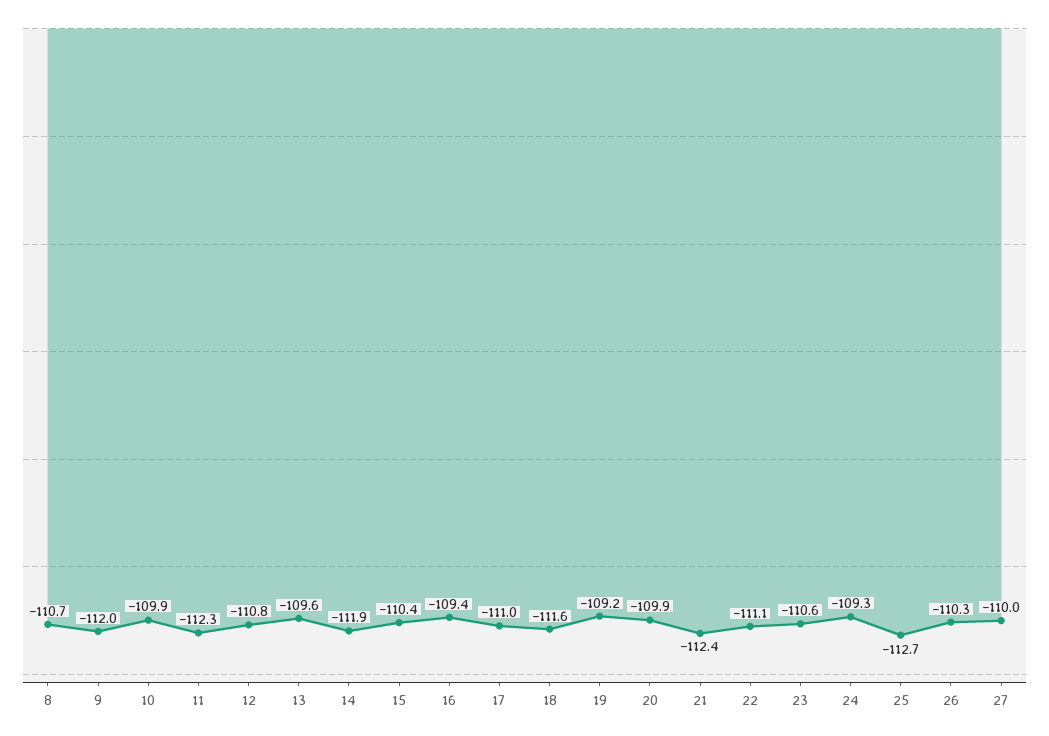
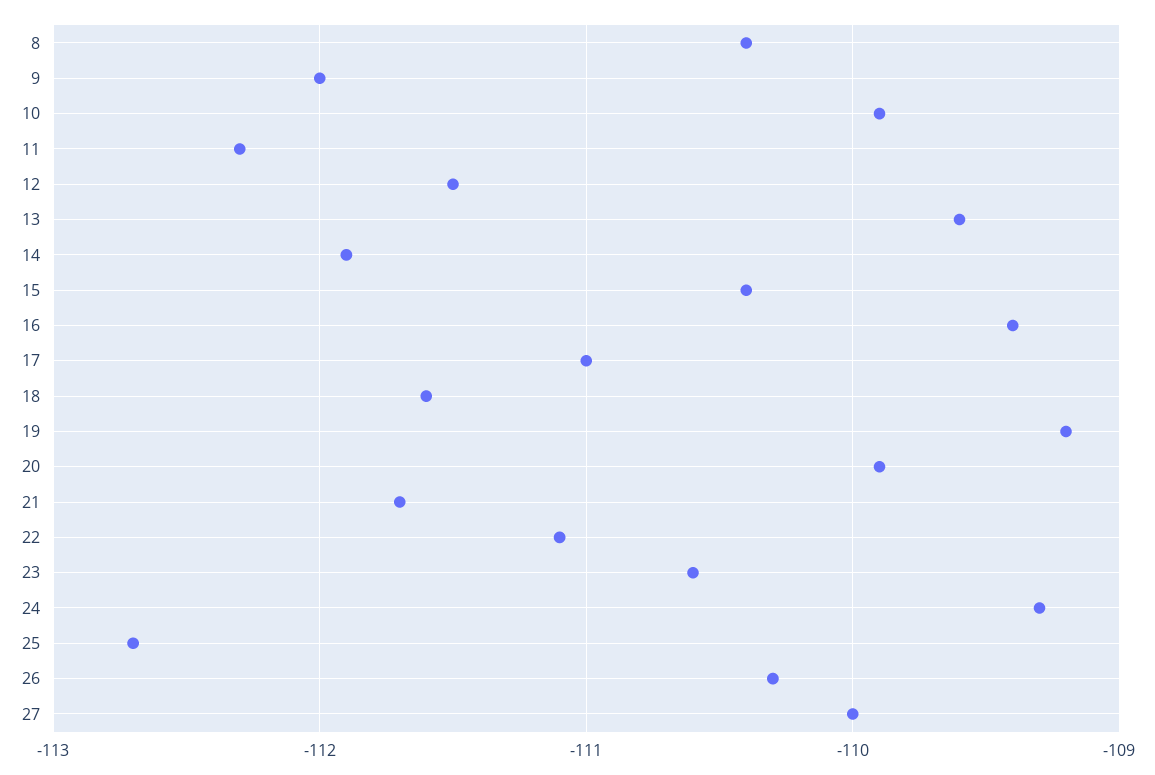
8: -110.7 -> -110.4
12: -110.8 -> -111.5
21: -112.4 -> -111.7

